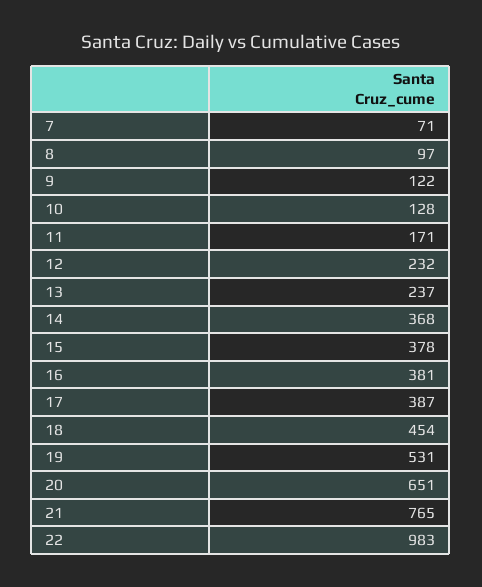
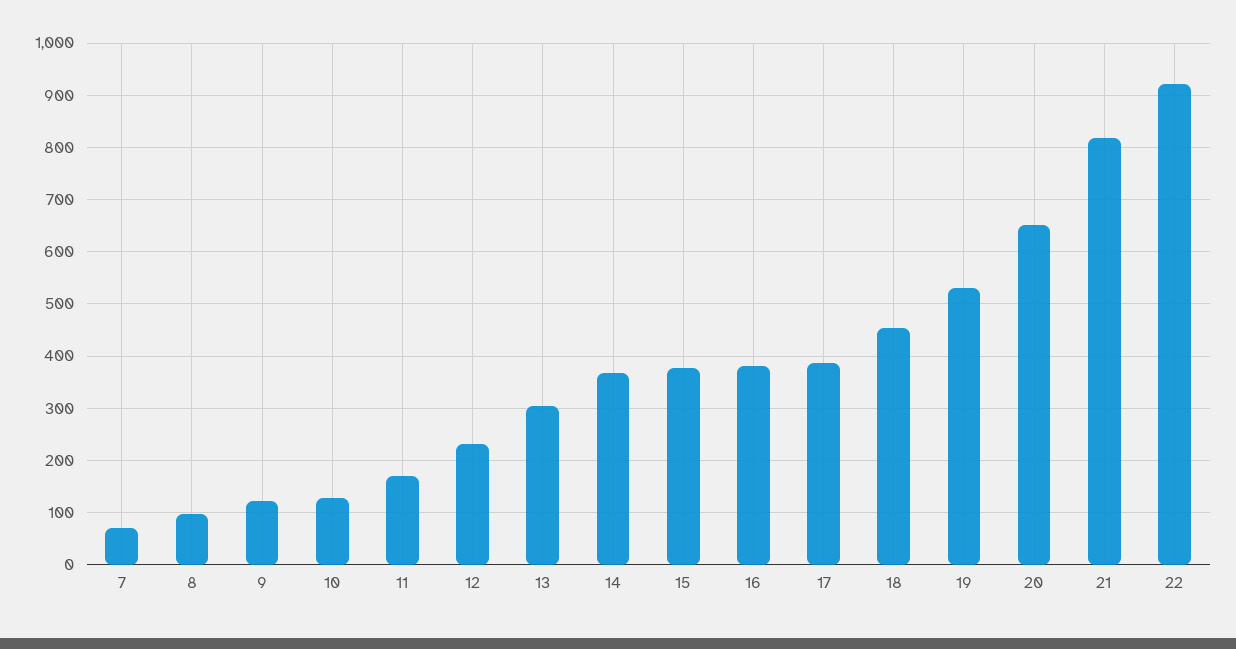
13: 237 -> 300
21: 765 -> 820
22: 983 -> 920

